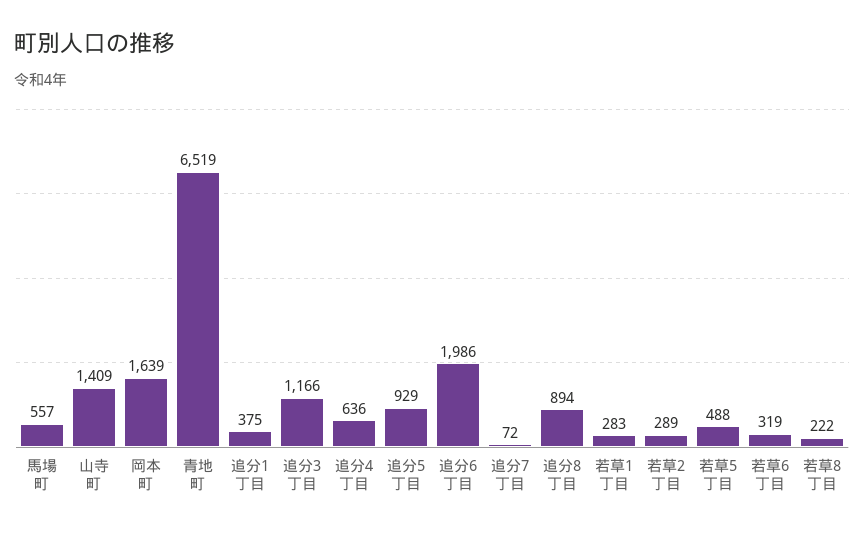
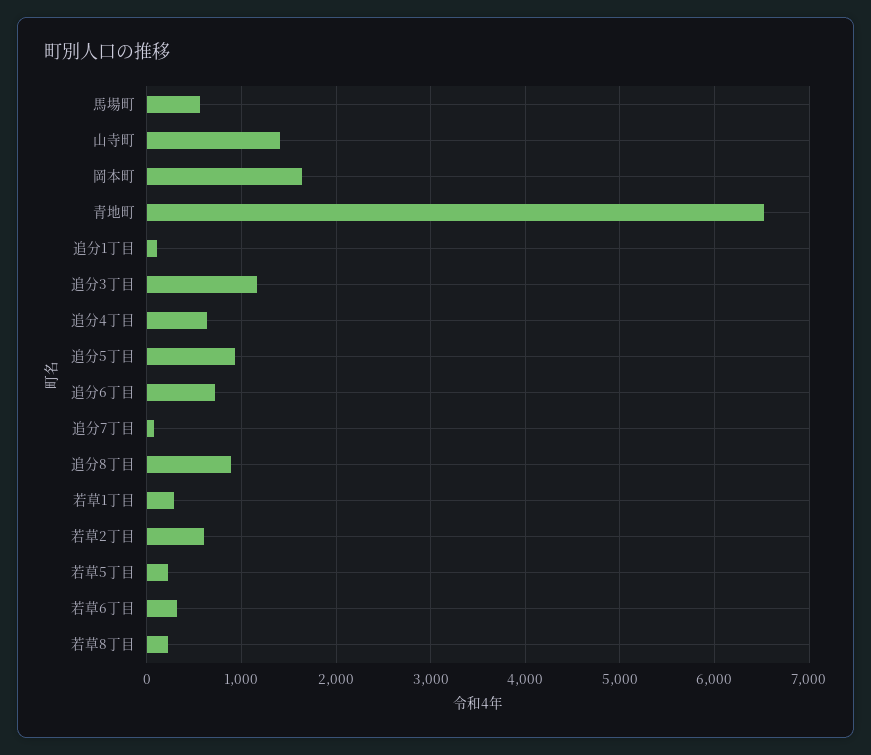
追分1丁目: 375 -> 100
追分6丁目: 1986 -> 700
若草2丁目: 289 -> 600
若草5丁目: 488 -> 200

